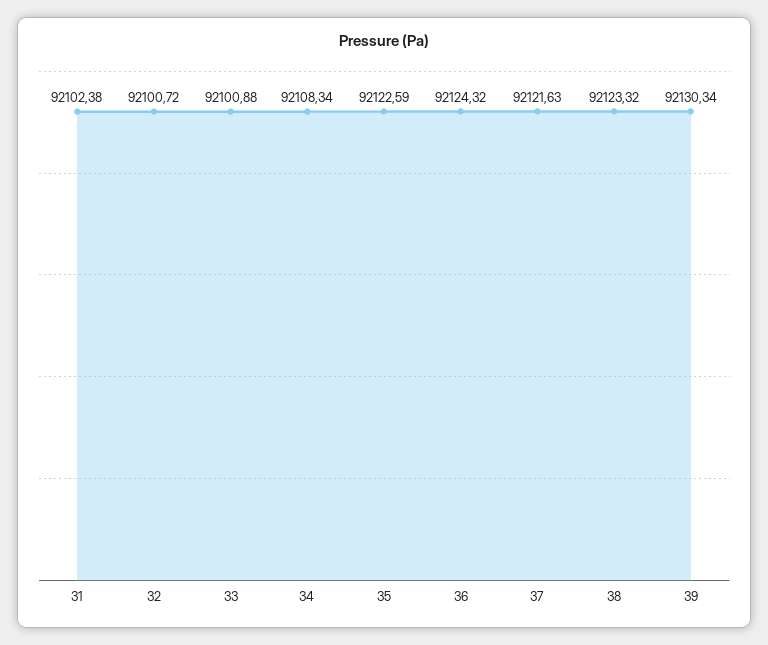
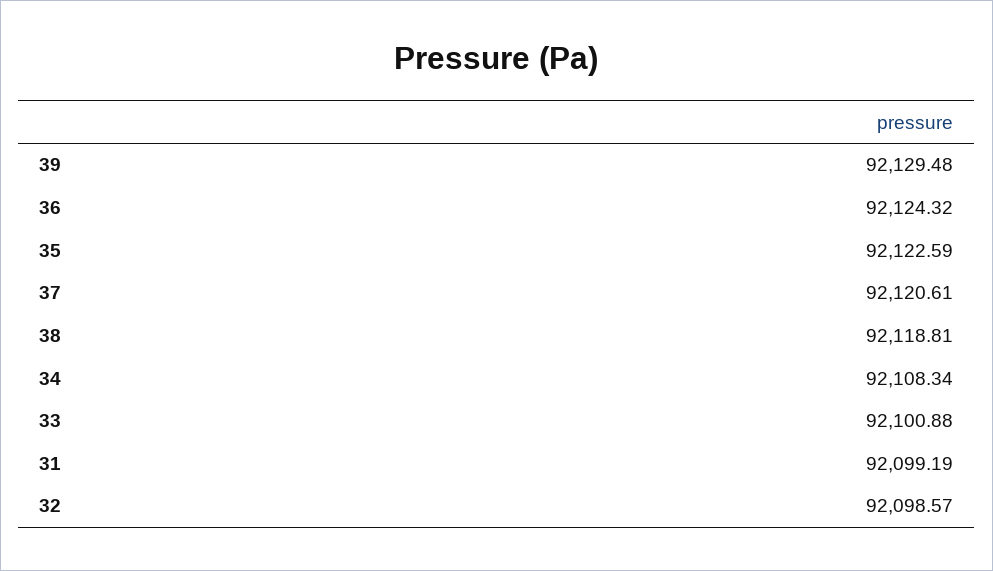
31: 92102.38 -> 92099.19
32: 92100.72 -> 92098.57
37: 92121.63 -> 92120.61
38: 92123.32 -> 92118.81
39: 92130.34 -> 92129.48

